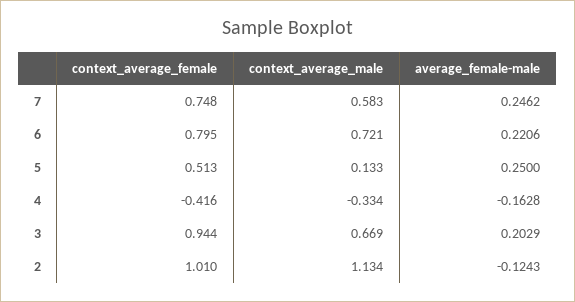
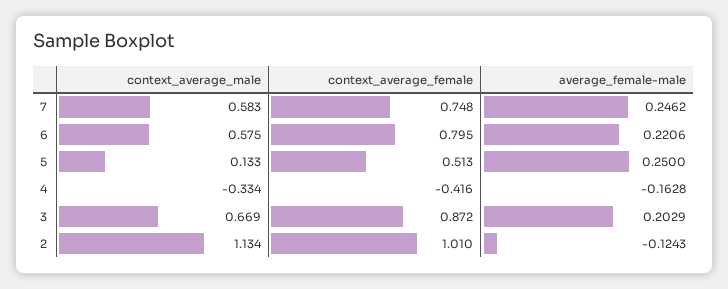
context_average_male, 6: 0.721 -> 0.575
context_average_female, 3: 0.944 -> 0.872

